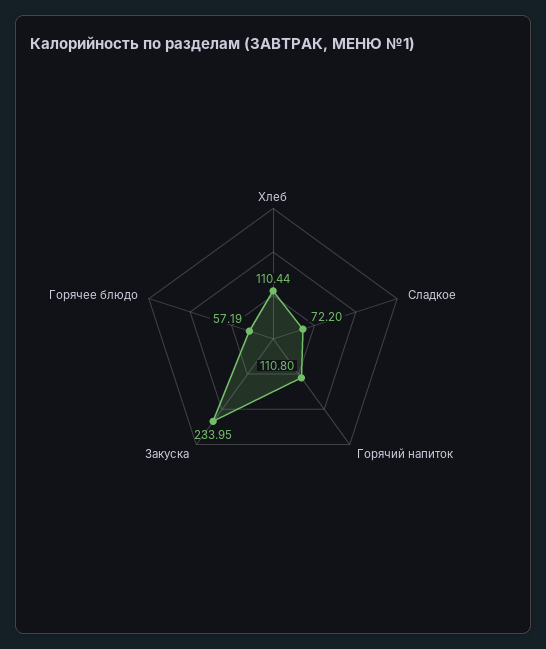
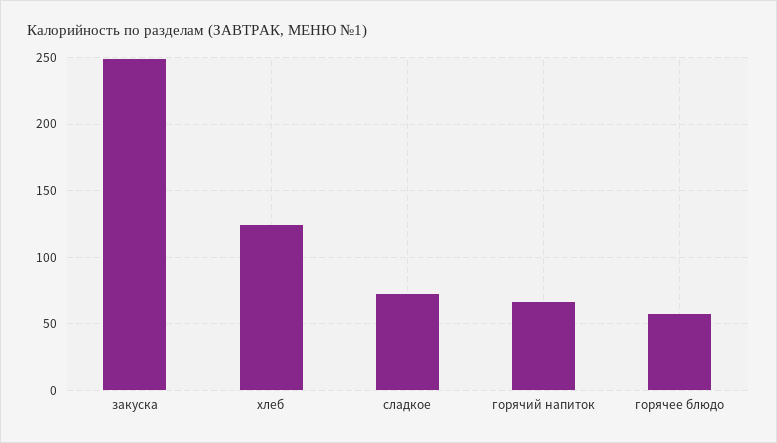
Хлеб: 110.44 -> 125
Горячий напиток: 110.8 -> 65
Закуска: 233.95 -> 250

